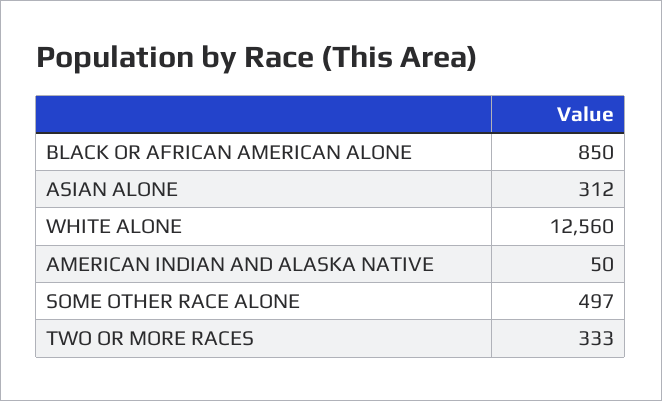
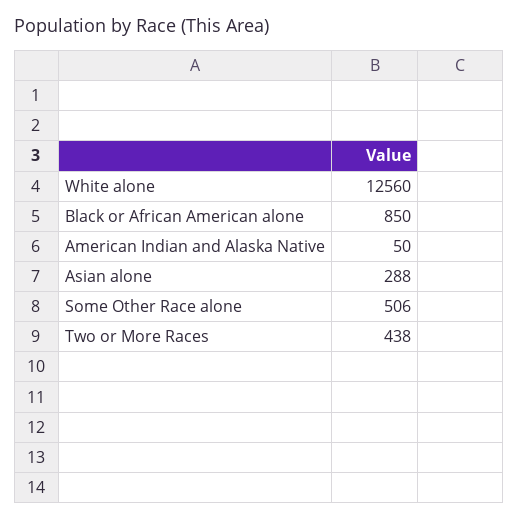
ASIAN ALONE: 312 -> 288
SOME OTHER RACE ALONE: 497 -> 506
TWO OR MORE RACES: 333 -> 438

